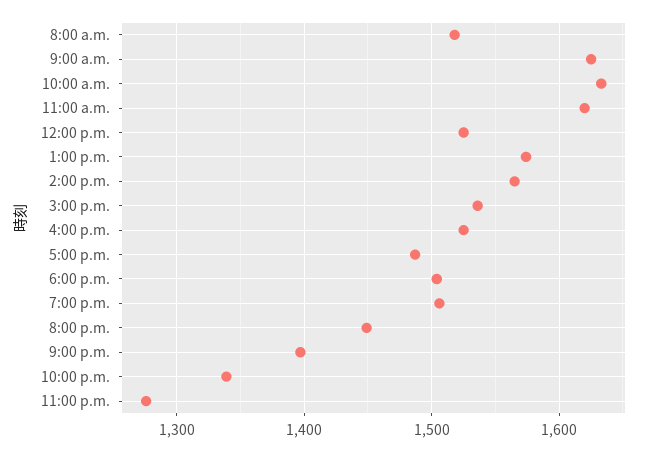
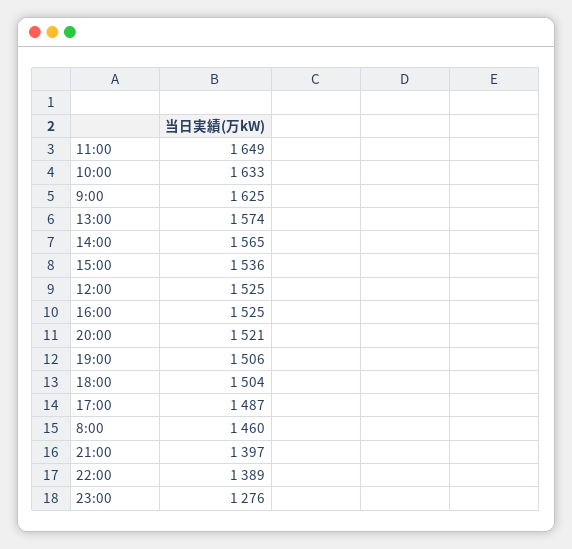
8:00 a.m.: 1520 -> 1460
11:00 a.m.: 1620 -> 1649
8:00 p.m.: 1450 -> 1521
10:00 p.m.: 1340 -> 1389

